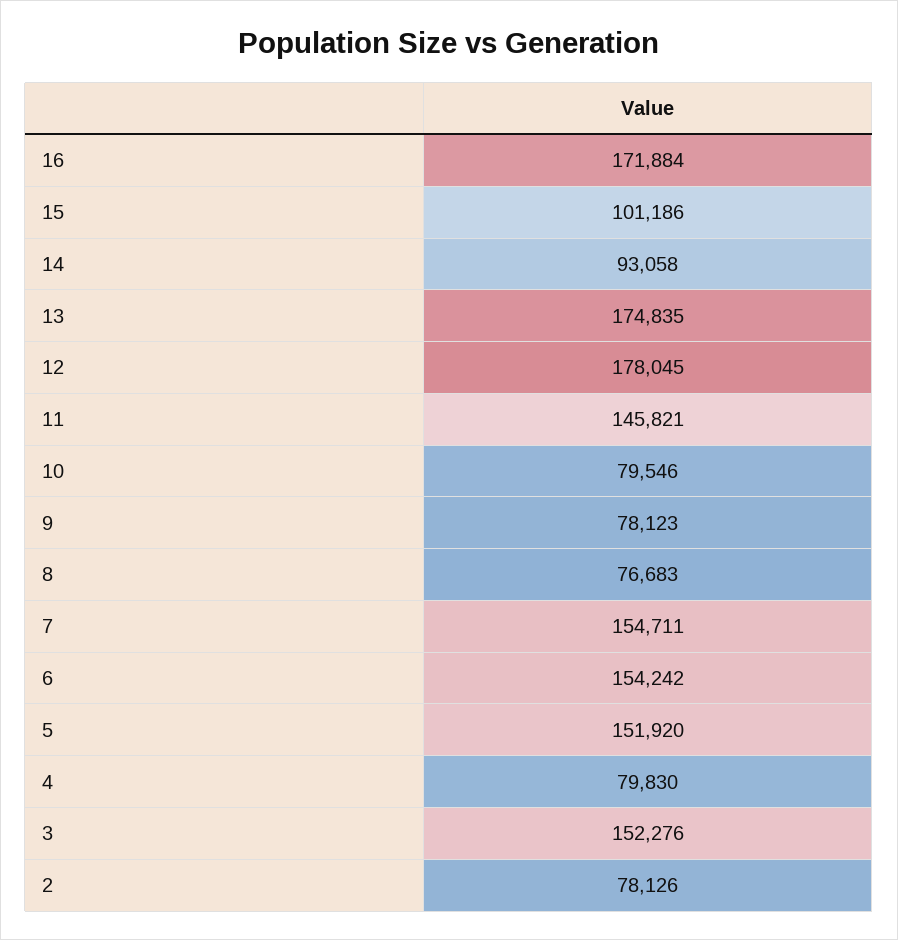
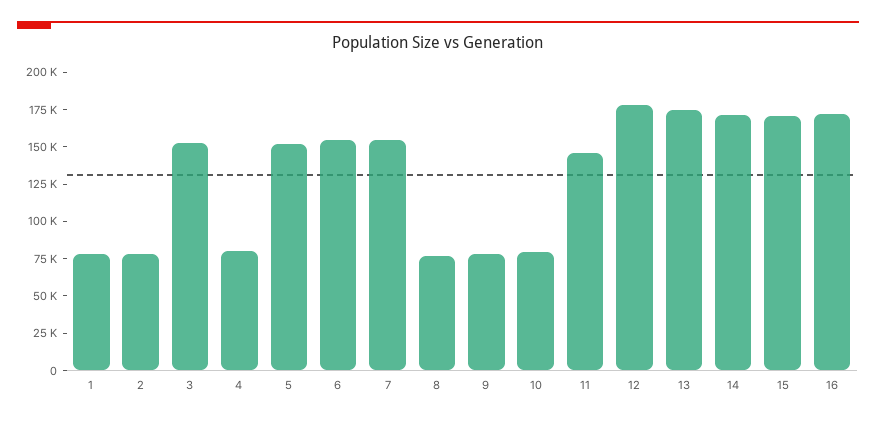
15: 101186 -> 175000
14: 93058 -> 175000
1: none -> 75000

